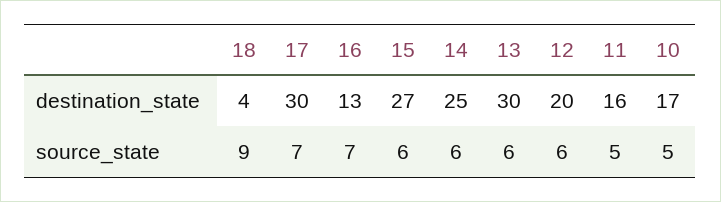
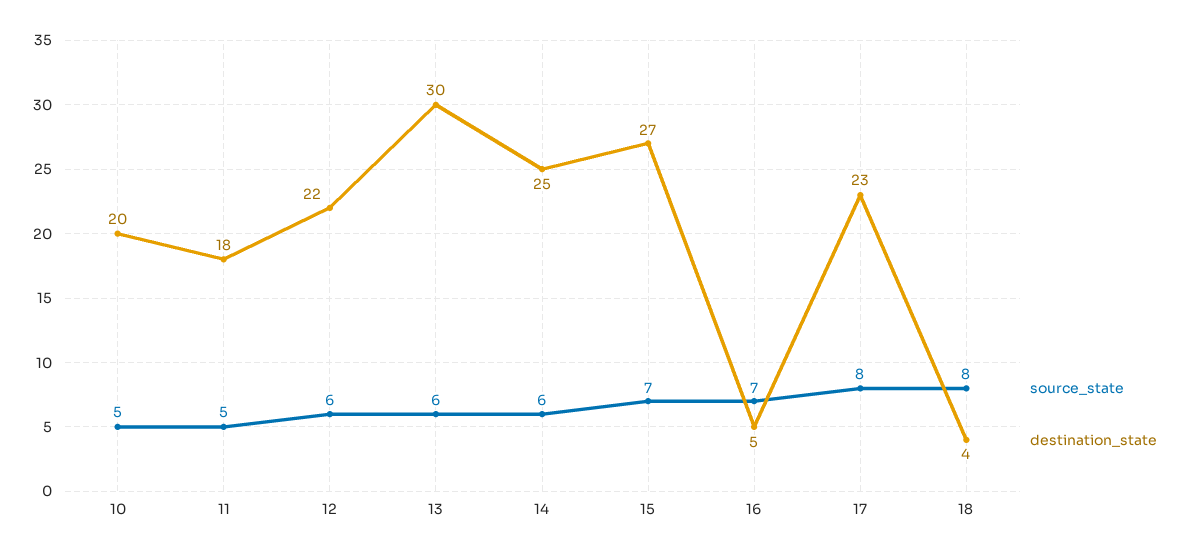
destination_state, 17: 30 -> 23
destination_state, 16: 13 -> 5
destination_state, 12: 20 -> 22
destination_state, 11: 16 -> 18
destination_state, 10: 17 -> 20
source_state, 18: 9 -> 8
source_state, 17: 7 -> 8
source_state, 15: 6 -> 7

